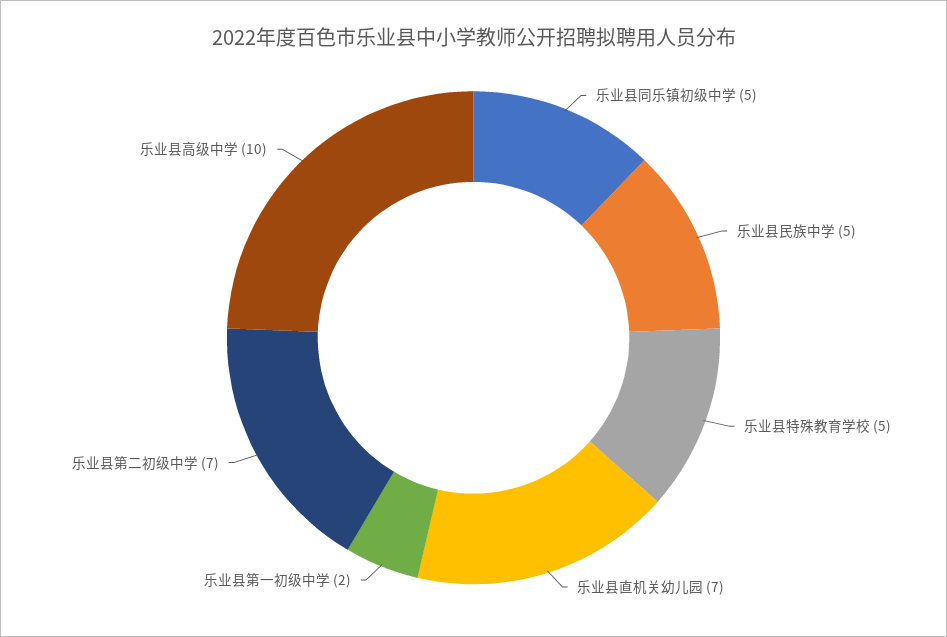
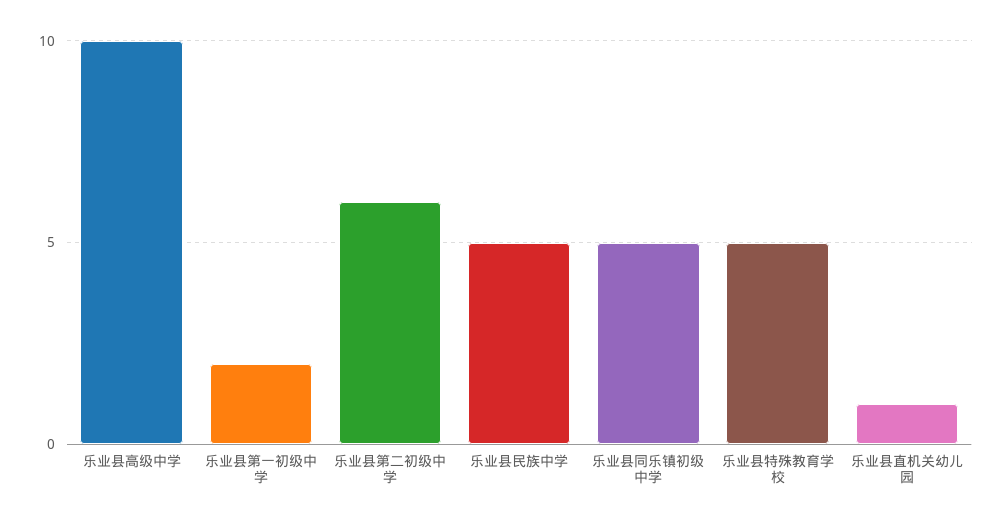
乐业县直机关幼儿园: 7 -> 1
乐业县第二初级中学: 7 -> 6

